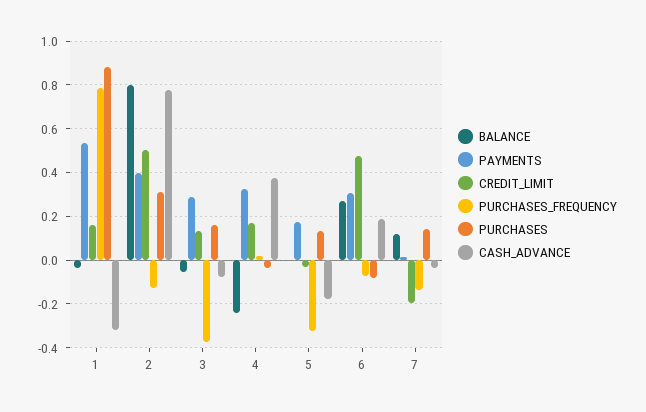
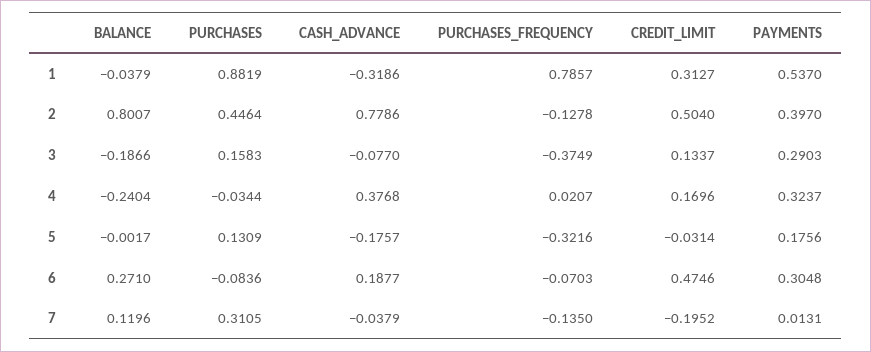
CREDIT_LIMIT, 1: 0.15 -> 0.3127
PURCHASES, 2: 0.3 -> 0.4464
BALANCE, 3: -0.05 -> -0.1866
PURCHASES, 7: 0.15 -> 0.3105

